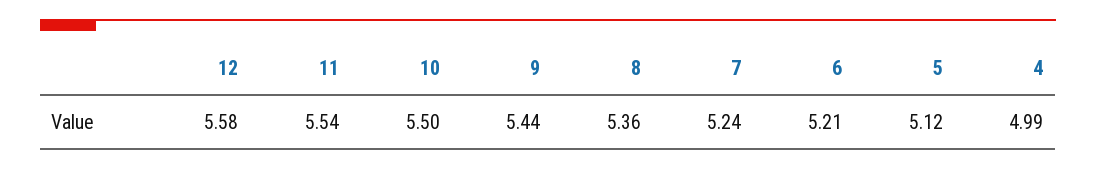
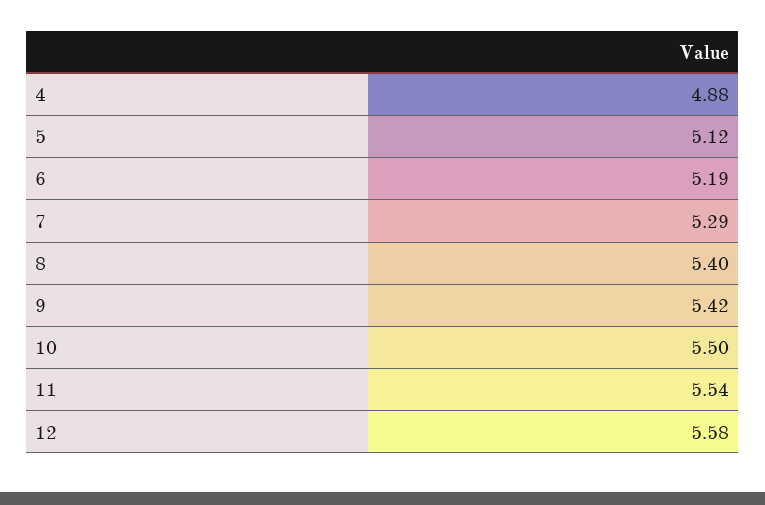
9: 5.44 -> 5.42
8: 5.36 -> 5.4
7: 5.24 -> 5.29
6: 5.21 -> 5.19
4: 4.99 -> 4.88

